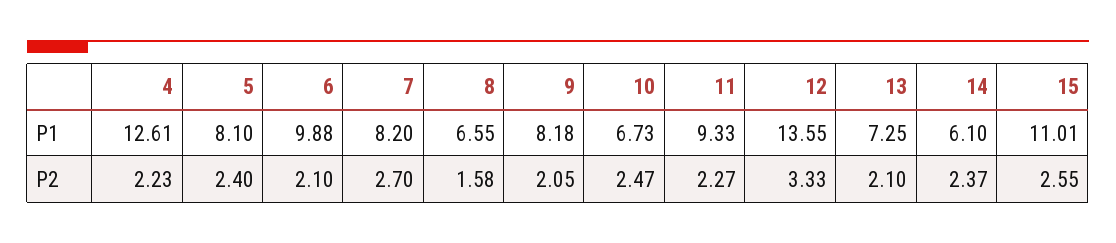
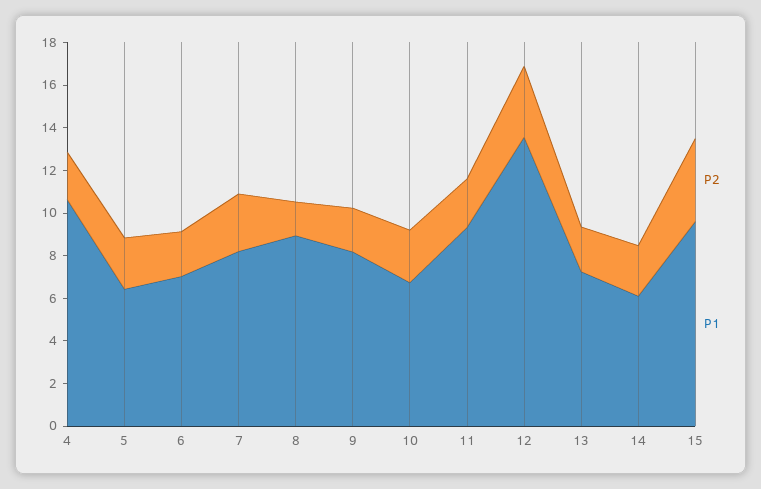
P1, 4: 12.61 -> 10.5
P1, 5: 8.1 -> 6.5
P1, 6: 9.88 -> 7
P1, 8: 6.55 -> 9
P1, 15: 11.01 -> 9.5
P2, 15: 2.55 -> 4

